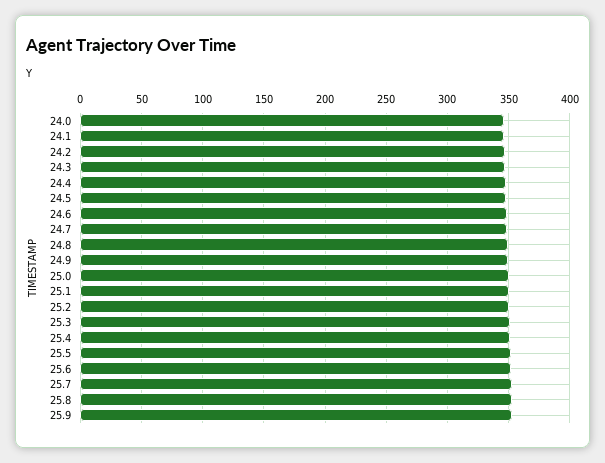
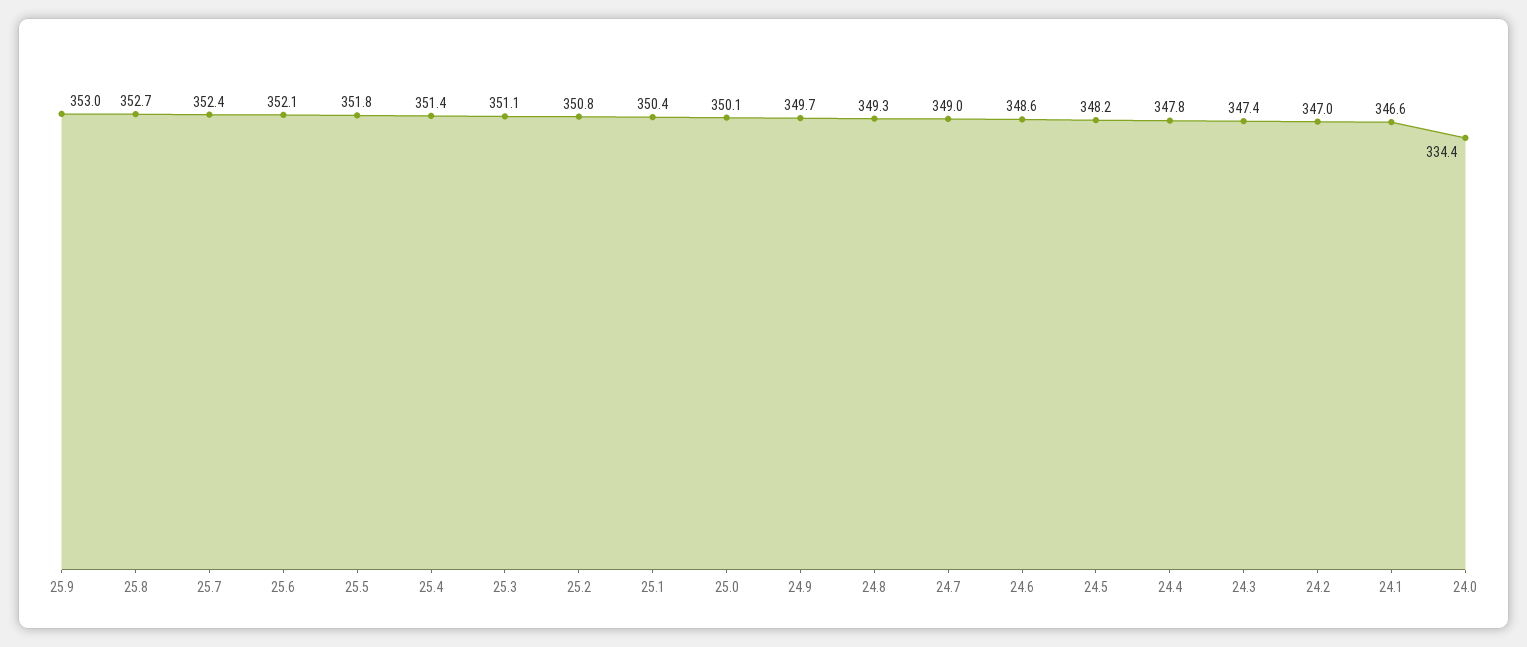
24.0: 345 -> 334.4

